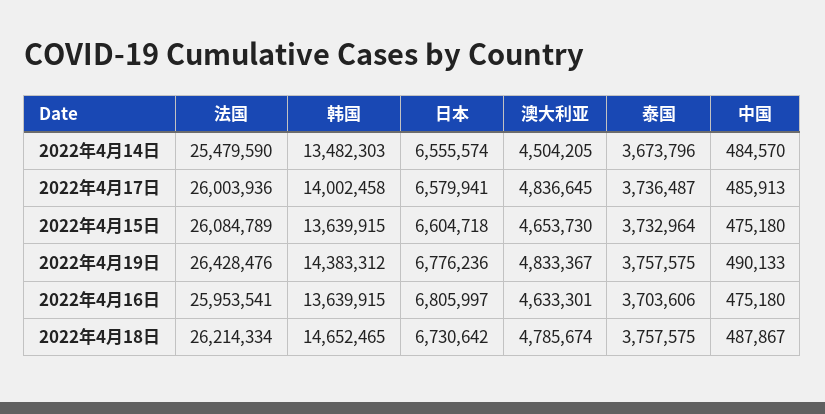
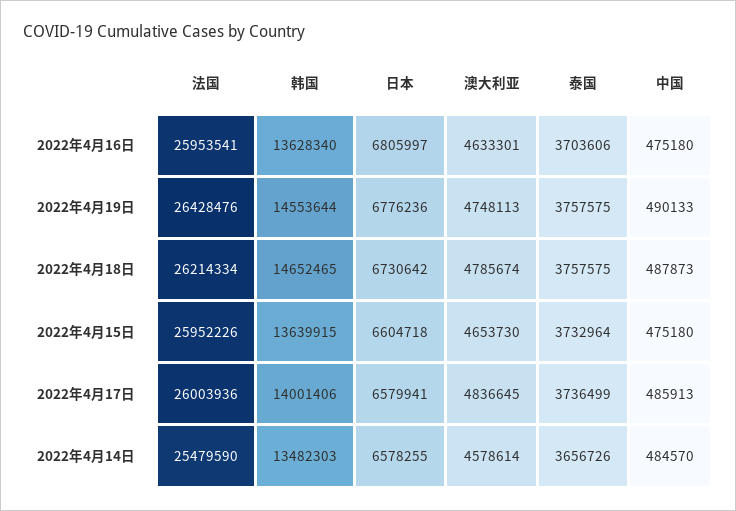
日本, 2022年4月14日: 6555574 -> 6578255
澳大利亚, 2022年4月14日: 4504205 -> 4578614
泰国, 2022年4月14日: 3673796 -> 3656726
韩国, 2022年4月17日: 14002458 -> 14001406
泰国, 2022年4月17日: 3736487 -> 3736499
法国, 2022年4月15日: 26084789 -> 25952226
韩国, 2022年4月19日: 14383312 -> 14553644
澳大利亚, 2022年4月19日: 4833367 -> 4748113
韩国, 2022年4月16日: 13639915 -> 13628340
中国, 2022年4月18日: 487867 -> 487873

